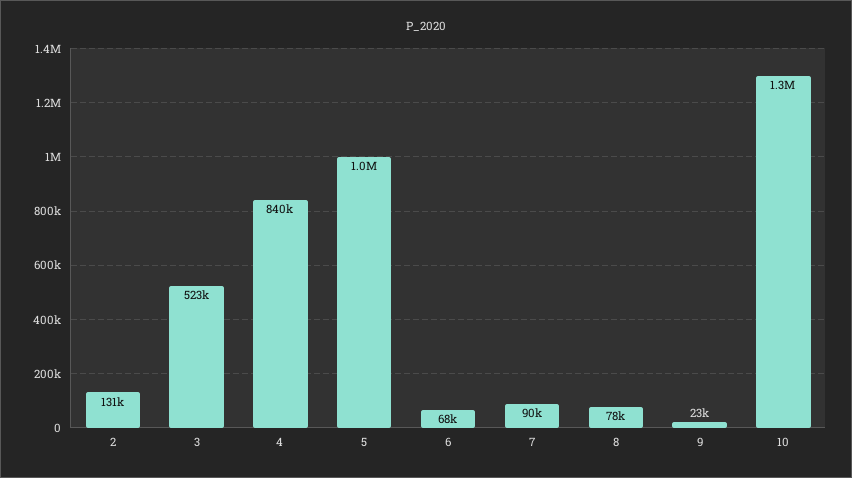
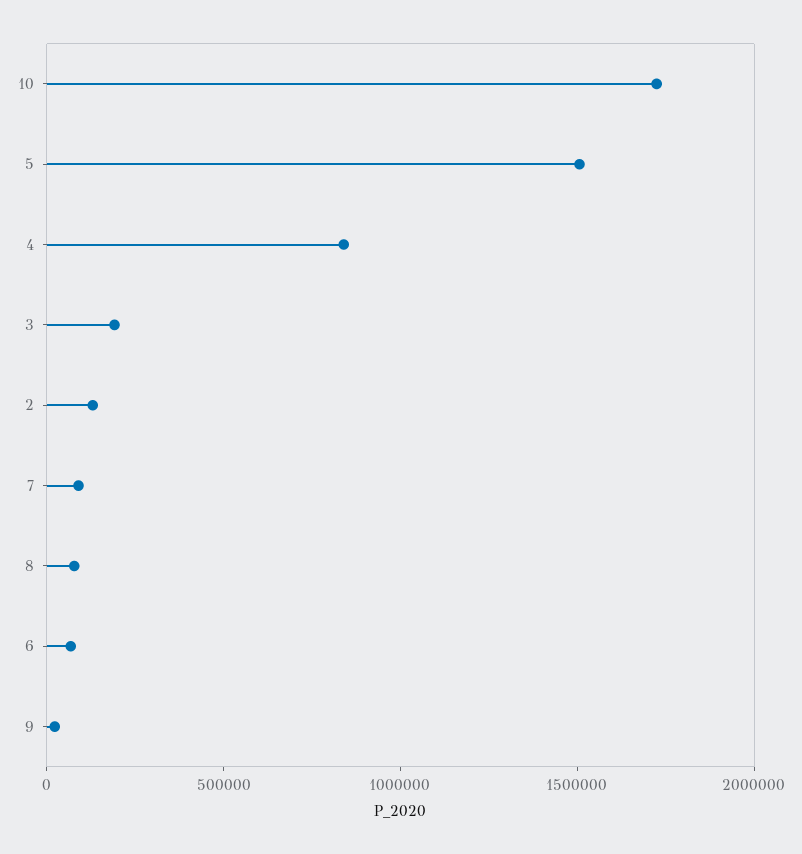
3: 523000 -> 200000
5: 1000000 -> 1500000
10: 1300000 -> 1700000

